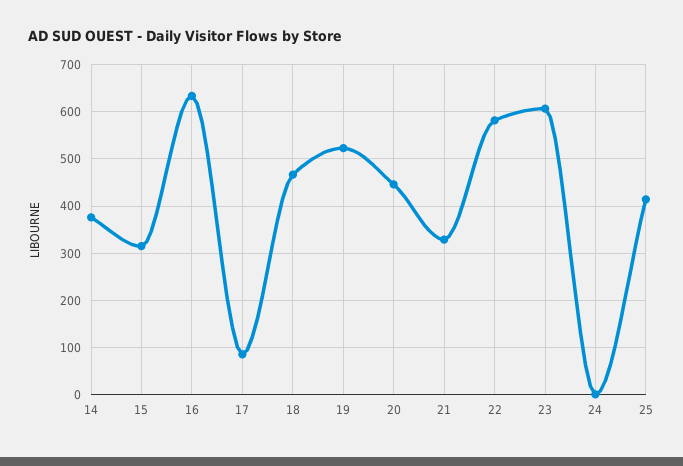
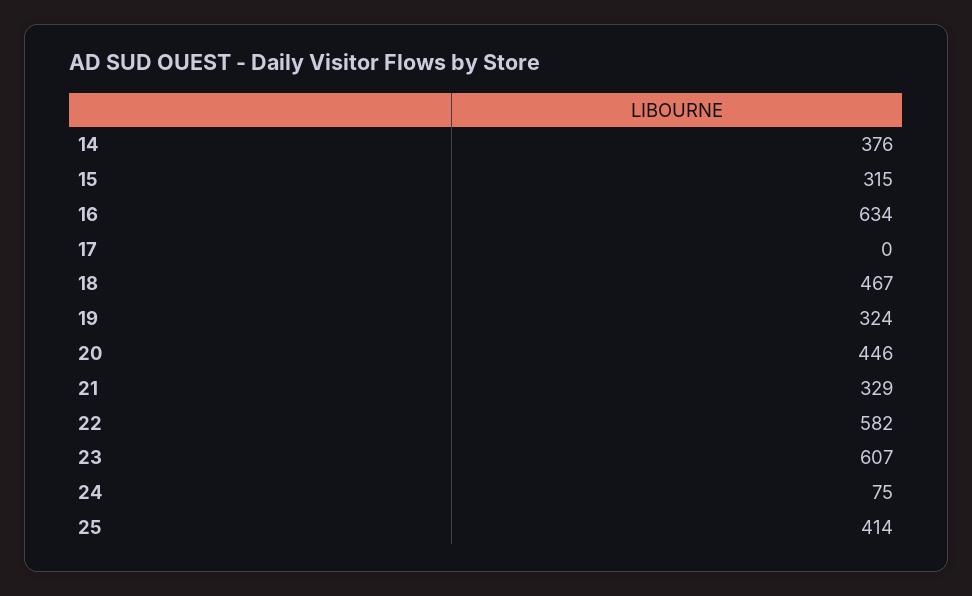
17: 80 -> 0
19: 520 -> 324
24: 0 -> 75

